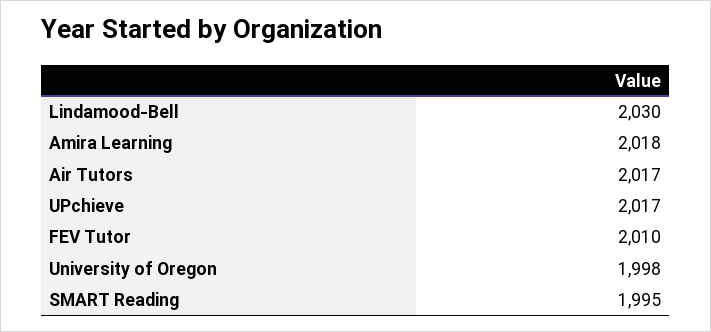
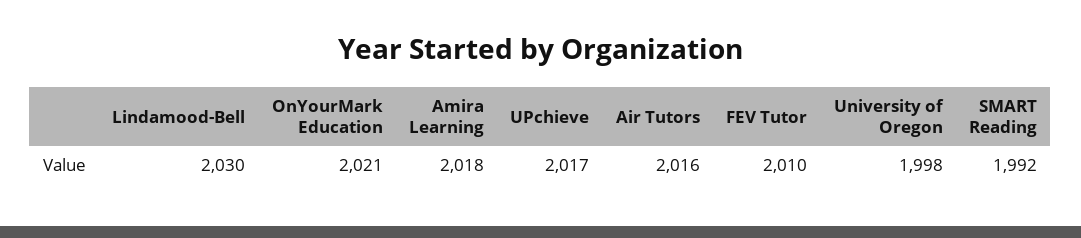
Air Tutors: 2017 -> 2016
SMART Reading: 1995 -> 1992
OnYourMark Education: none -> 2021

